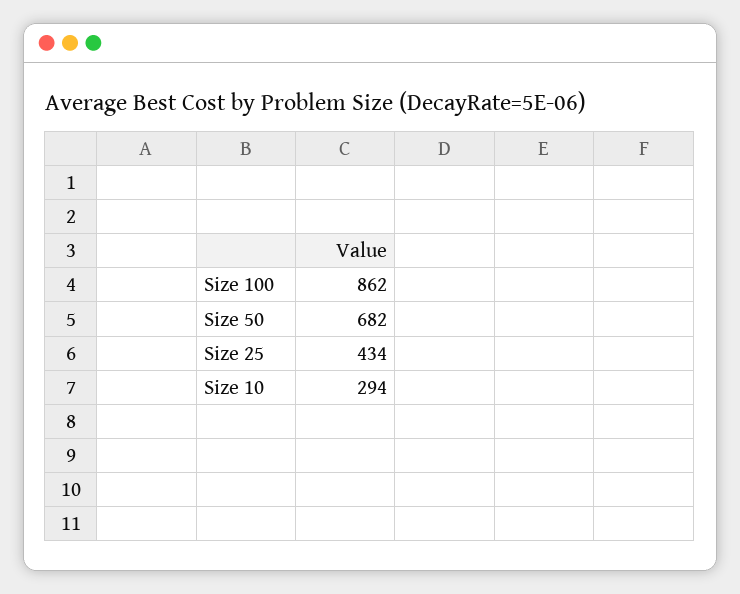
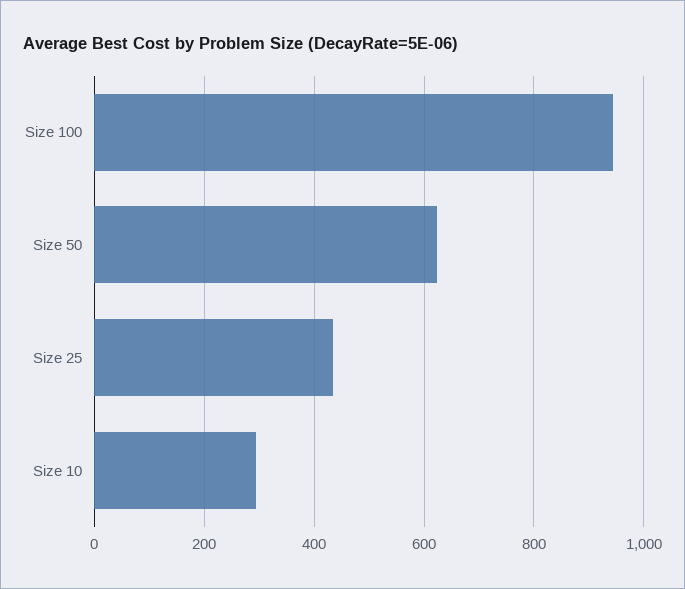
Size 100: 862 -> 940
Size 50: 682 -> 620

